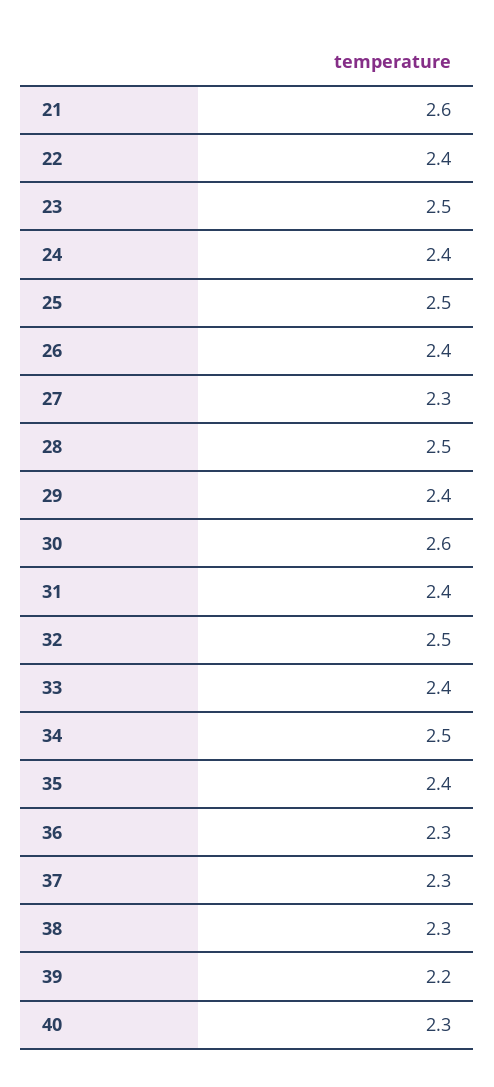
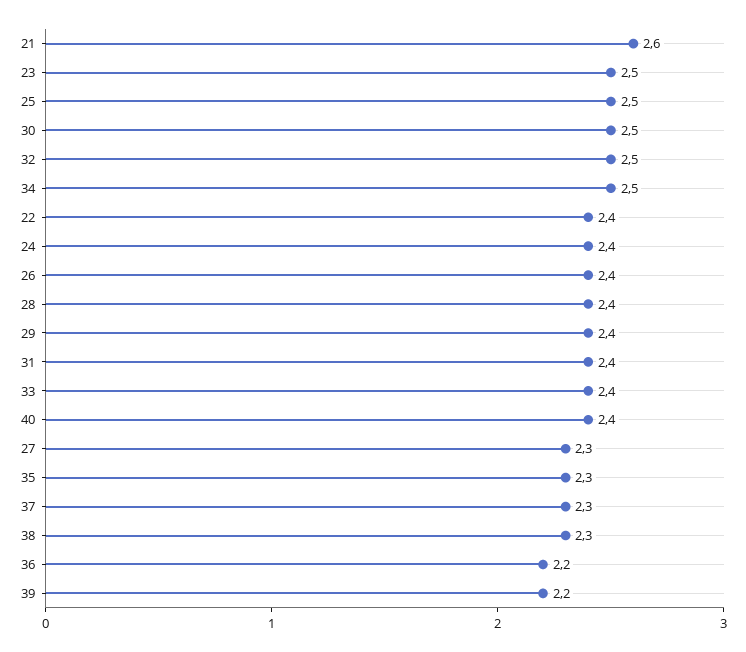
28: 2.5 -> 2.4
30: 2.6 -> 2.5
35: 2.4 -> 2.3
36: 2.3 -> 2.2
40: 2.3 -> 2.4

